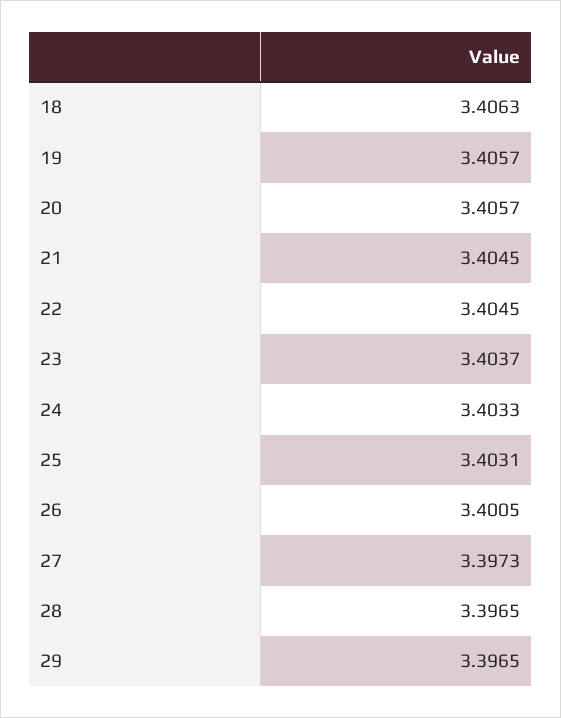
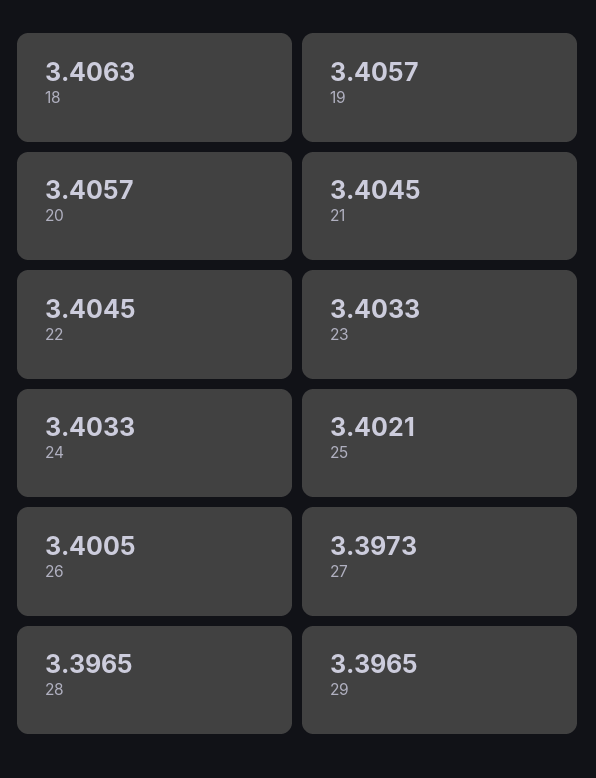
23: 3.4037 -> 3.4033
25: 3.4031 -> 3.4021

